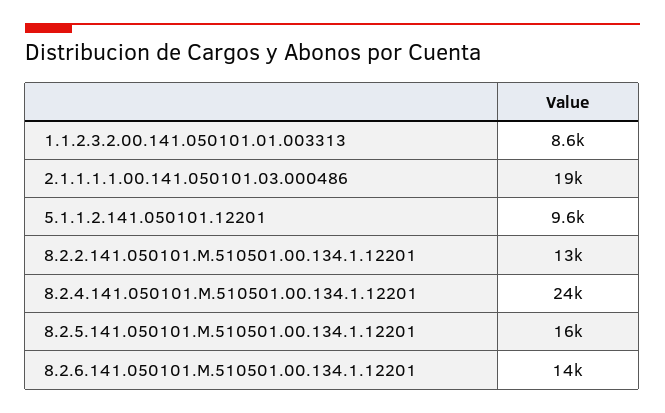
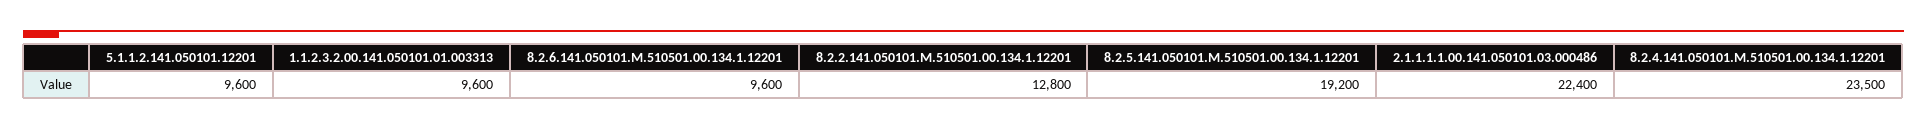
1.1.2.3.2.00.141.050101.01.003313: 8600 -> 9600
2.1.1.1.1.00.141.050101.03.000486: 19000 -> 22400
8.2.5.141.050101.M.510501.00.134.1.12201: 16000 -> 19200
8.2.6.141.050101.M.510501.00.134.1.12201: 14000 -> 9600

